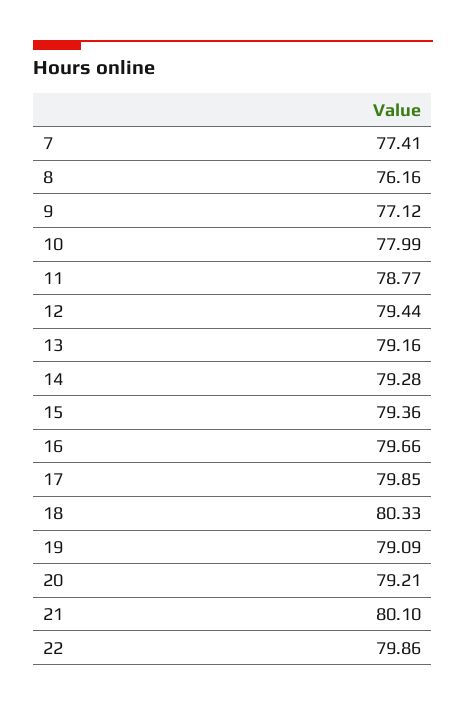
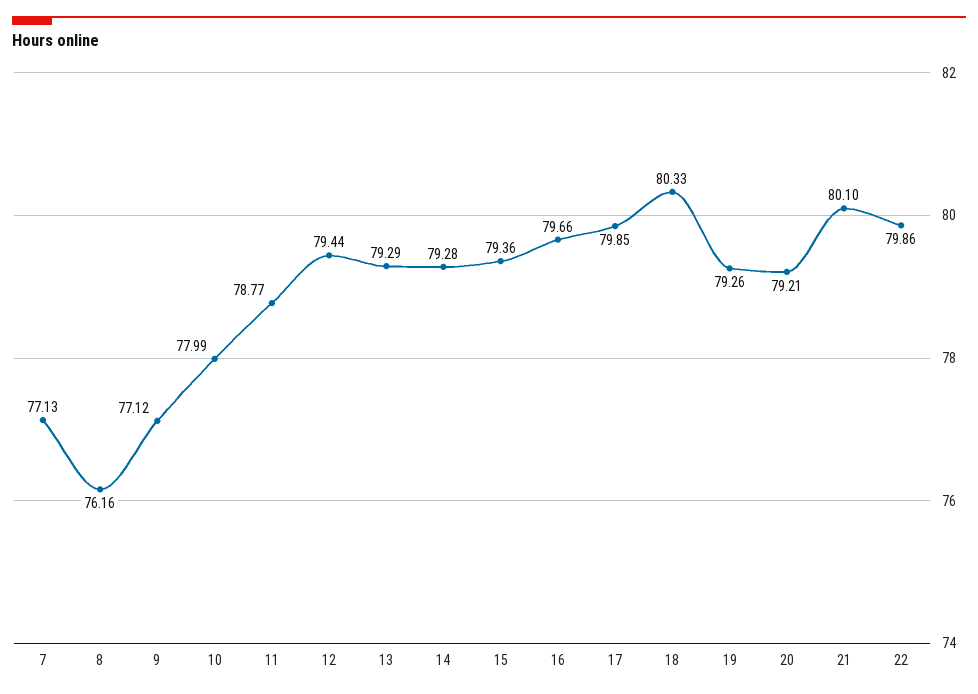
7: 77.41 -> 77.13
13: 79.16 -> 79.29
19: 79.09 -> 79.26

